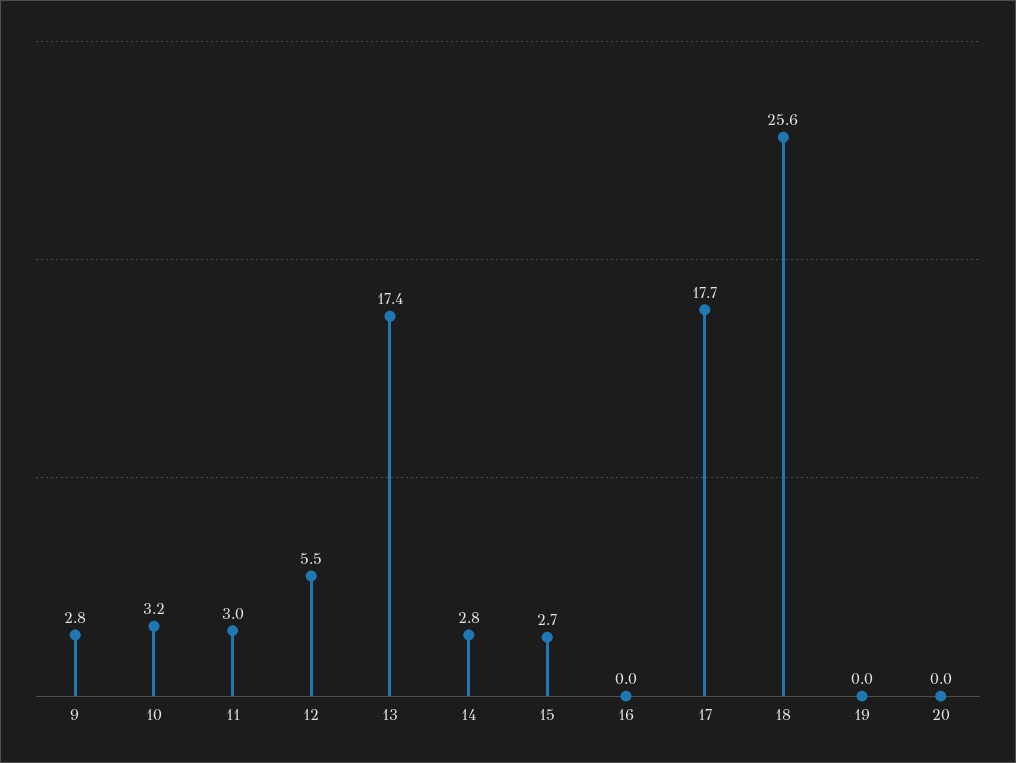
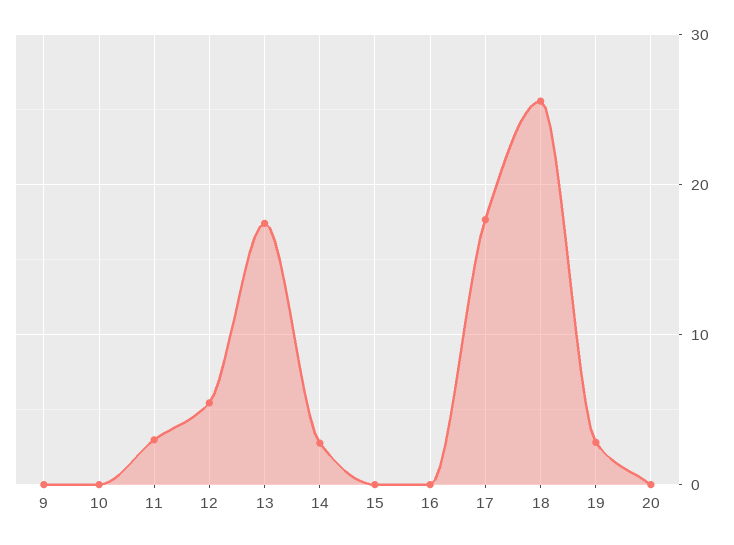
9: 2.8 -> 0
10: 3.2 -> 0
15: 2.7 -> 0
19: 0 -> 3

